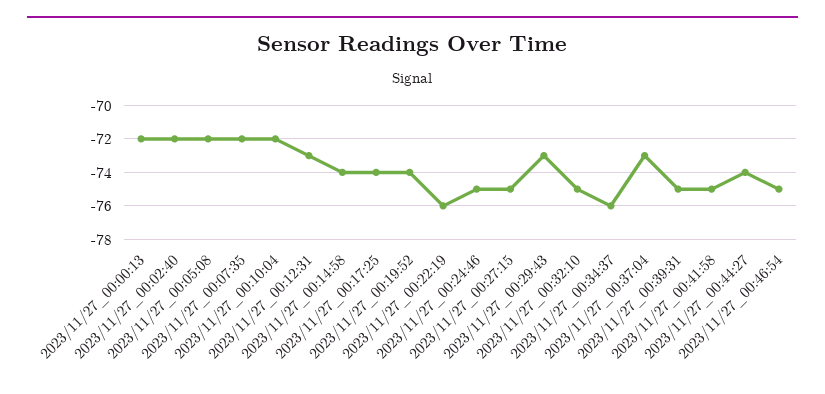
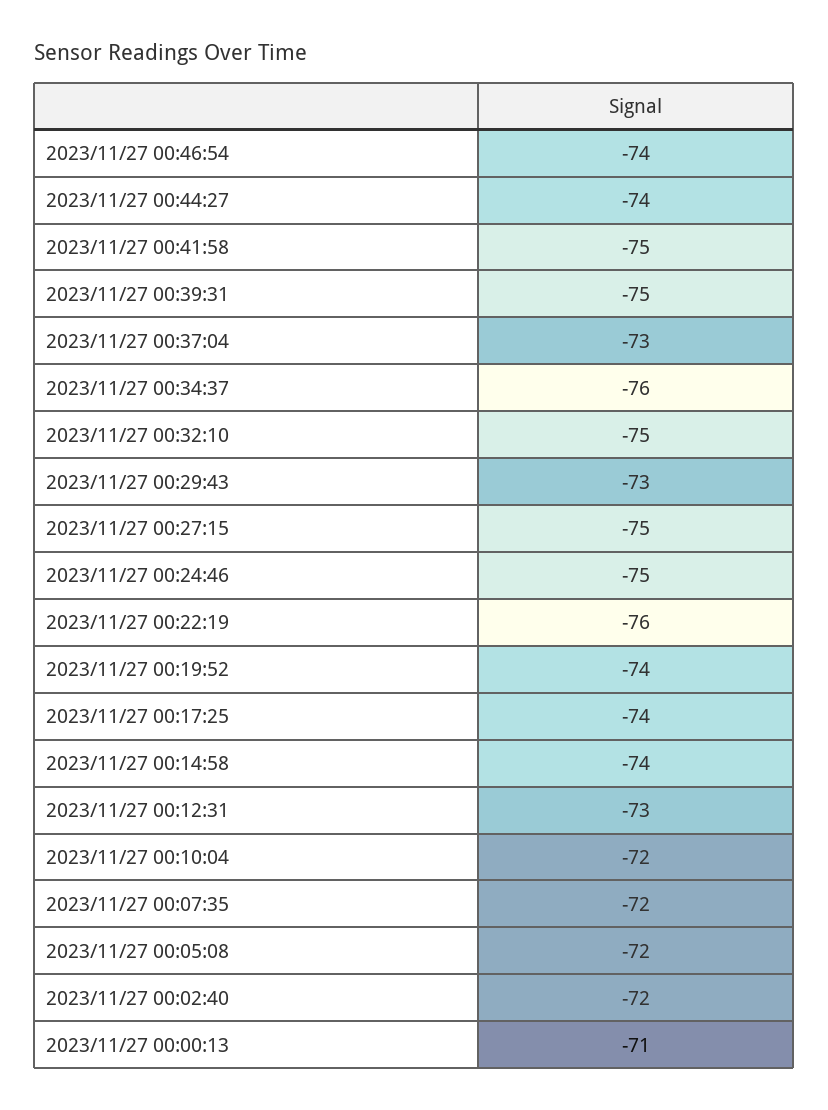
2023/11/27_00:00:13: -72 -> -71
2023/11/27_00:46:54: -75 -> -74

